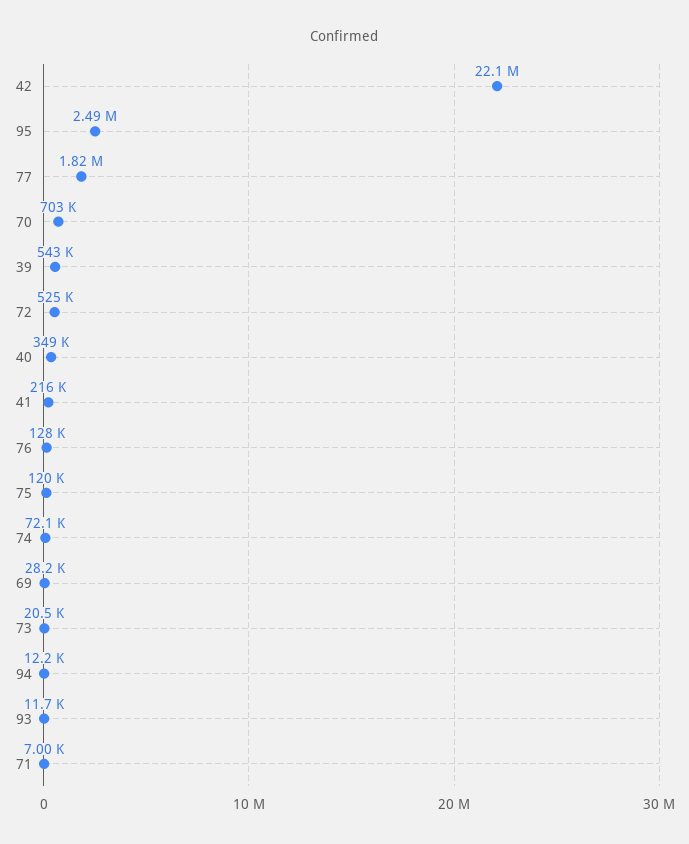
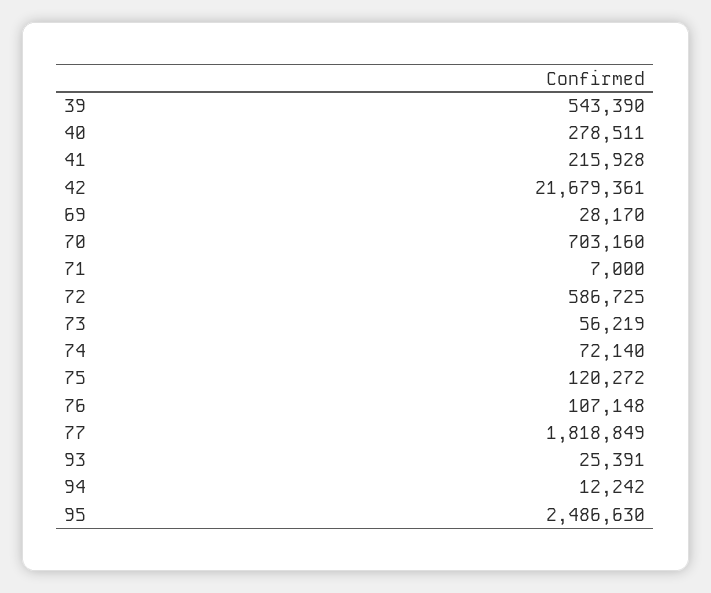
42: 22100000 -> 21679361
72: 525000 -> 586725
40: 349000 -> 278511
76: 128000 -> 107148
73: 20500 -> 56219
93: 11700 -> 25391

